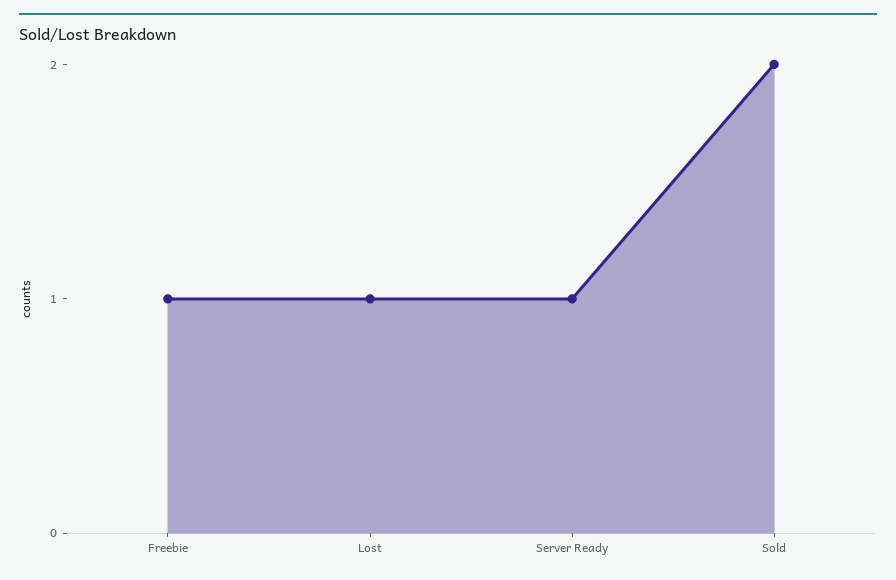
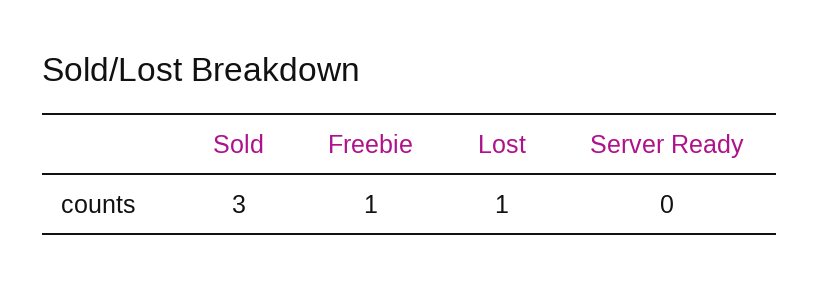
Server Ready: 1 -> 0
Sold: 2 -> 3

